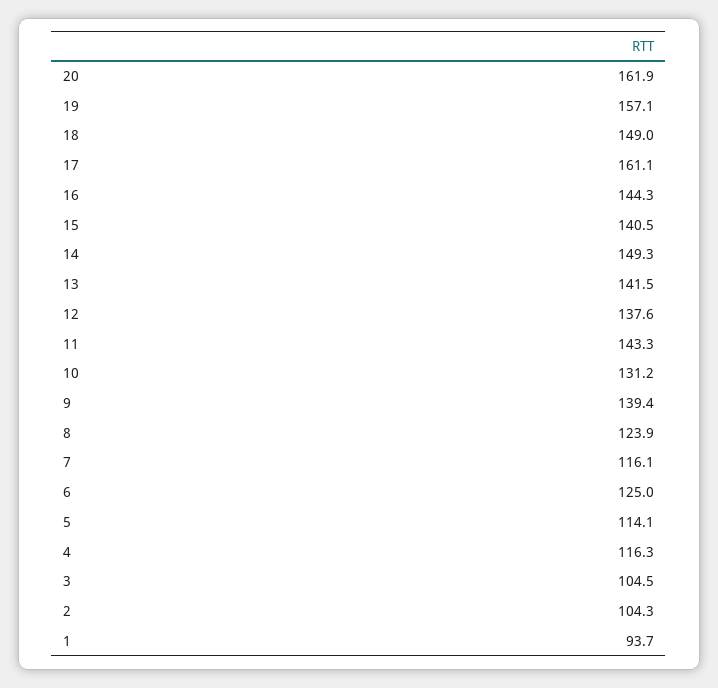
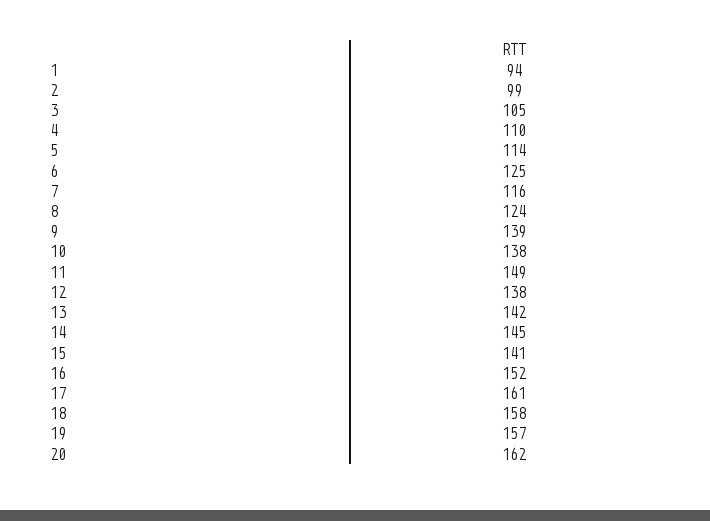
18: 149 -> 158
16: 144.3 -> 152
14: 149.3 -> 145
11: 143.3 -> 149
10: 131.2 -> 138
4: 116.3 -> 110
2: 104.3 -> 99

